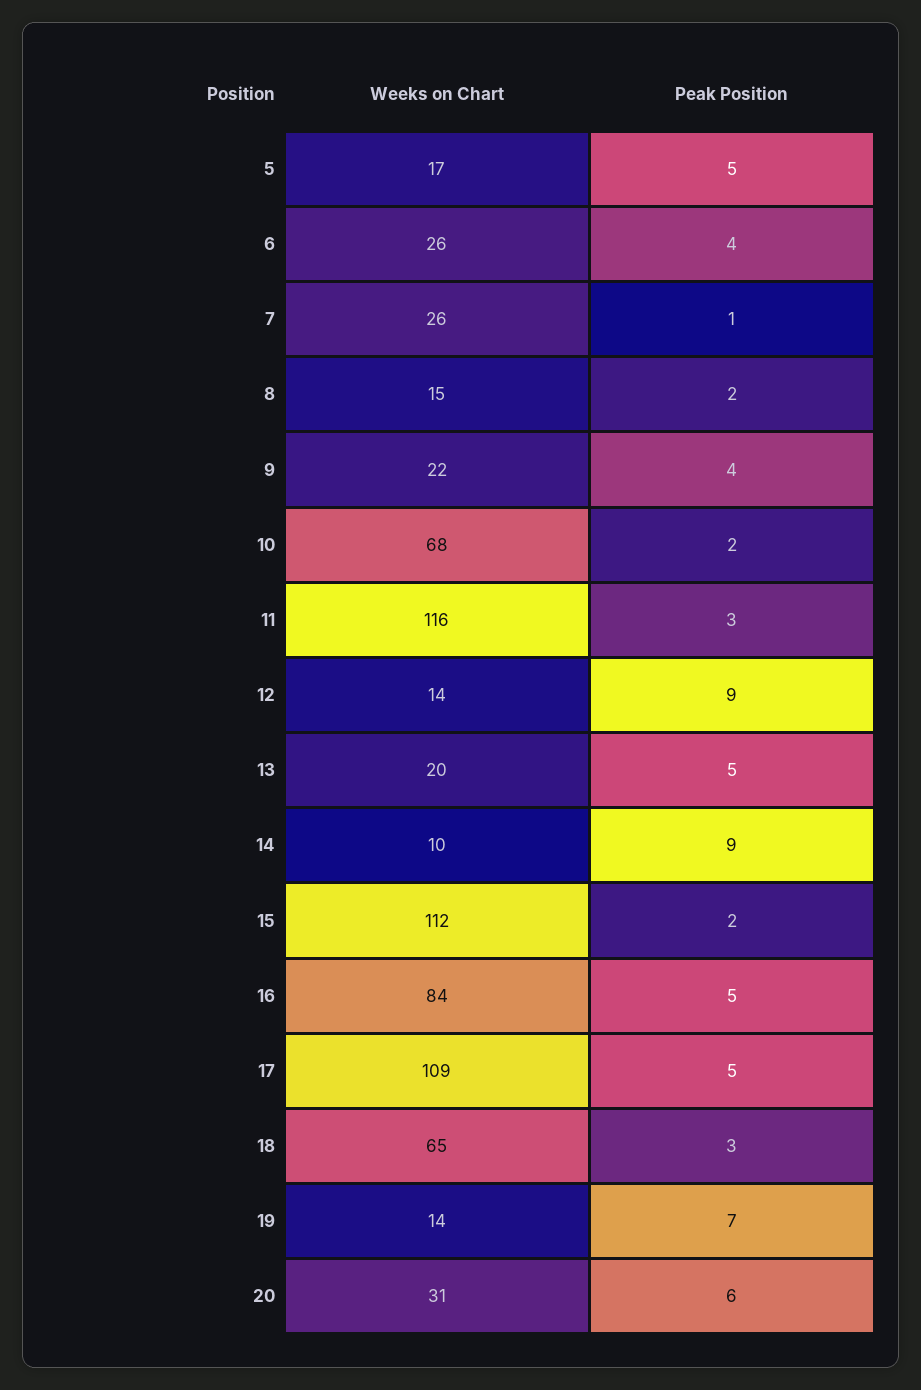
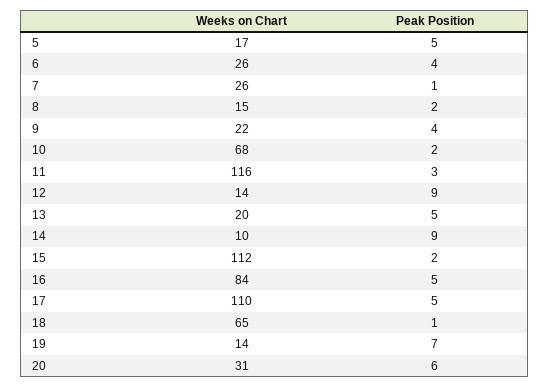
Weeks on Chart, 17: 109 -> 110
Peak Position, 18: 3 -> 1

